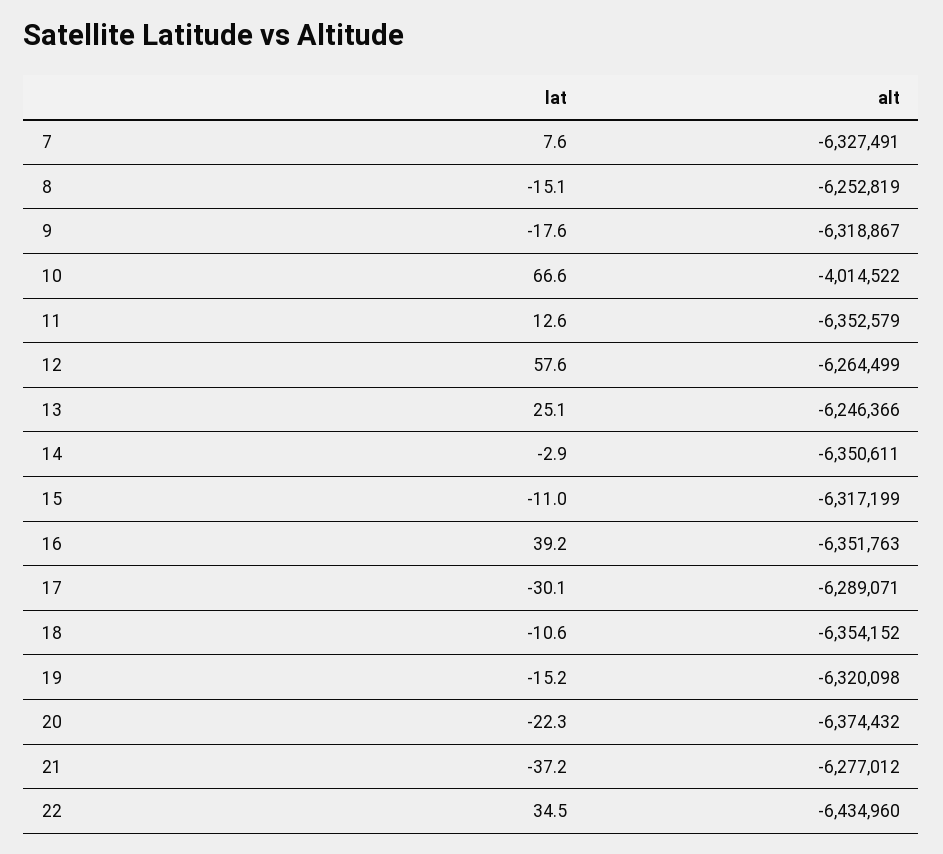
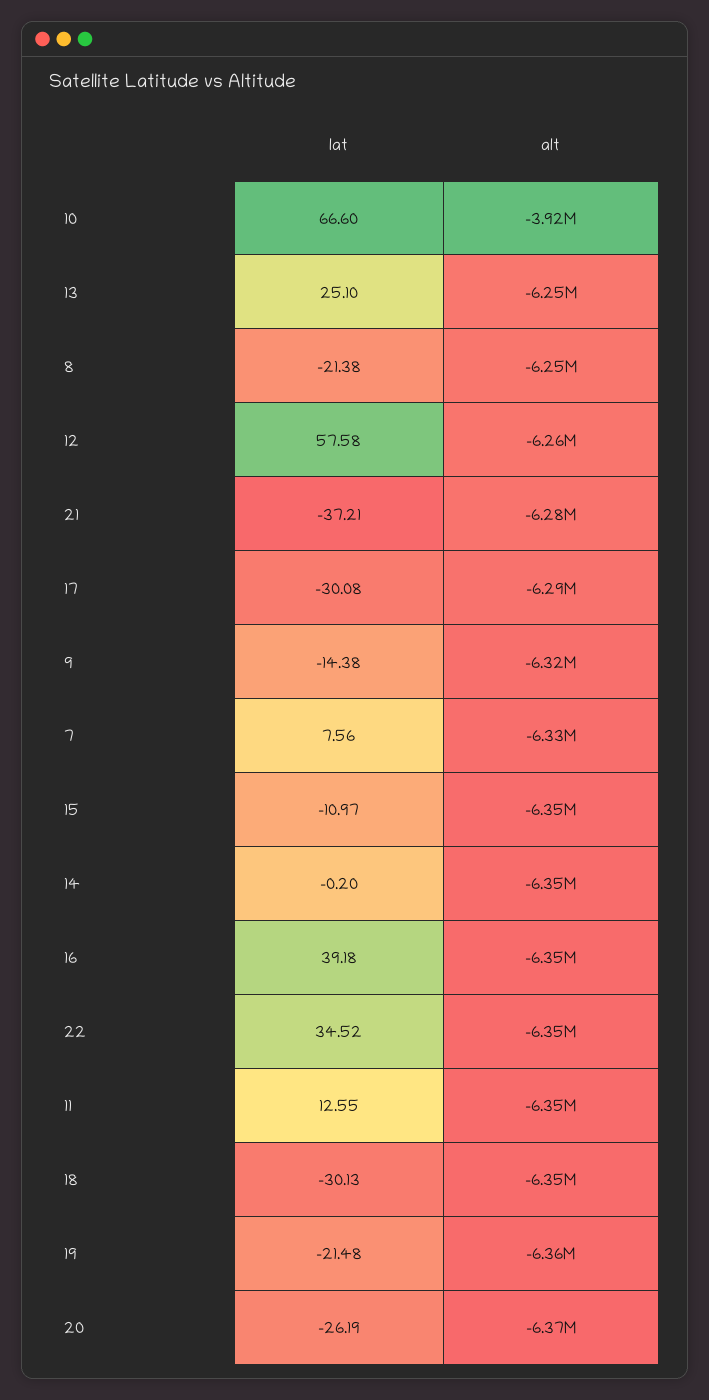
lat, 8: -15.1 -> -21.38
lat, 9: -17.6 -> -14.38
alt, 10: -4014522 -> -3920000
lat, 14: -2.9 -> -0.2
alt, 15: -6317199 -> -6350000
lat, 18: -10.6 -> -30.13
lat, 19: -15.2 -> -21.48
alt, 19: -6320098 -> -6360000
lat, 20: -22.3 -> -26.19
alt, 22: -6434960 -> -6350000

